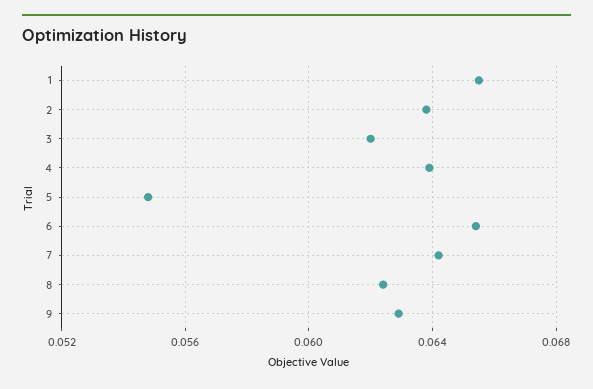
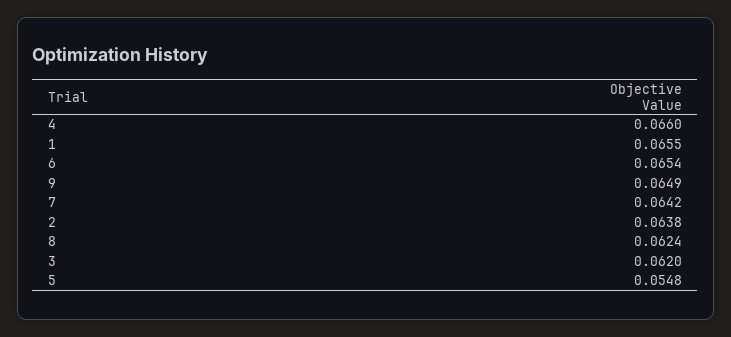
4: 0.064 -> 0.066
9: 0.063 -> 0.0649

